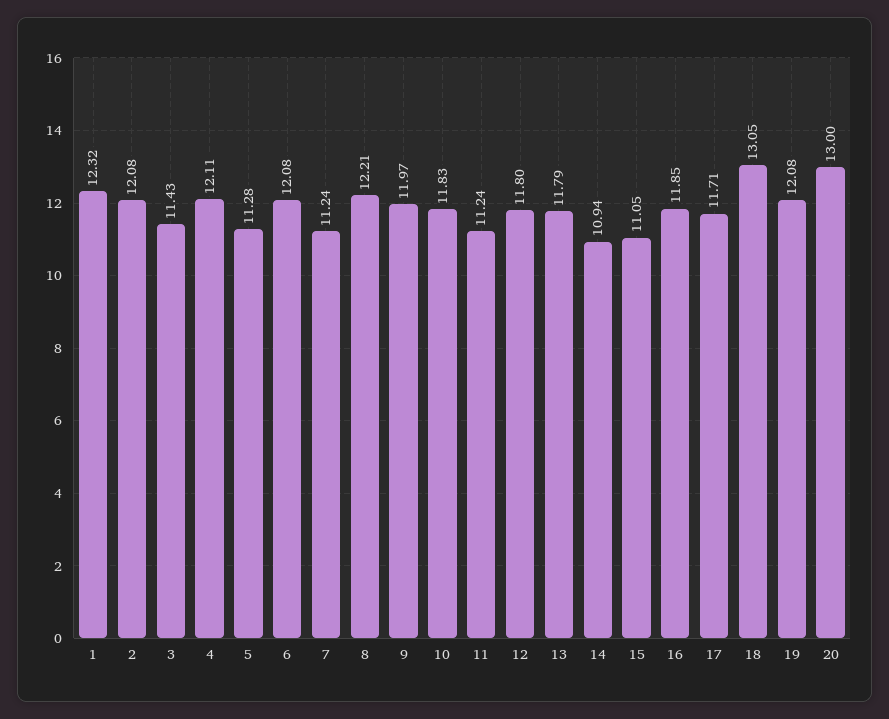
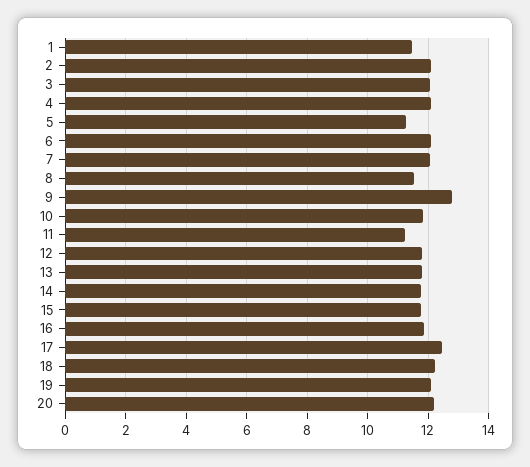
1: 12.32 -> 11.4
3: 11.43 -> 12
7: 11.24 -> 12
8: 12.21 -> 11.6
9: 11.97 -> 12.8
14: 10.94 -> 11.8
15: 11.05 -> 11.8
17: 11.71 -> 12.4
18: 13.05 -> 12.2
20: 13 -> 12.2

